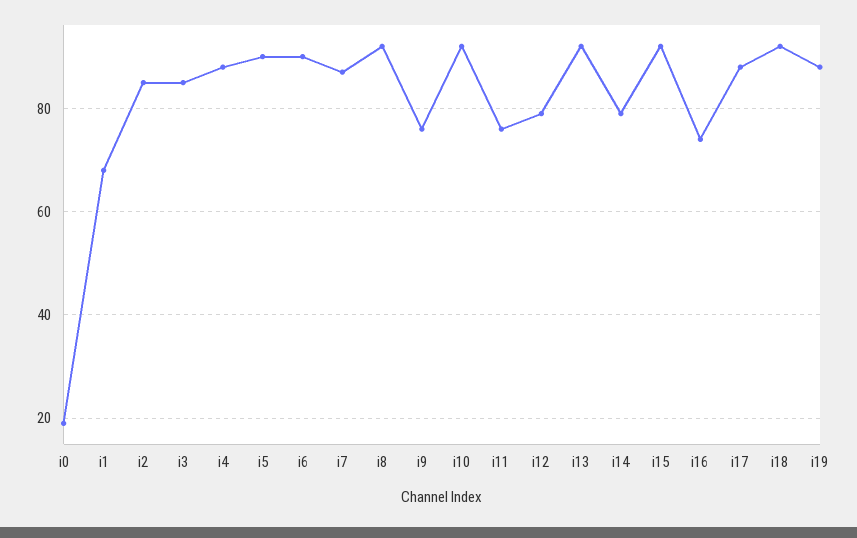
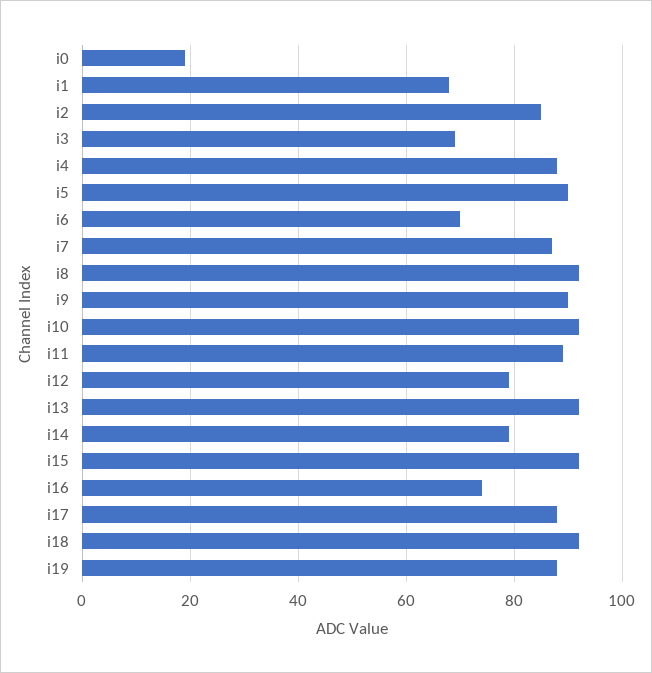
i3: 85 -> 70
i6: 90 -> 70
i9: 75 -> 90
i11: 75 -> 90

